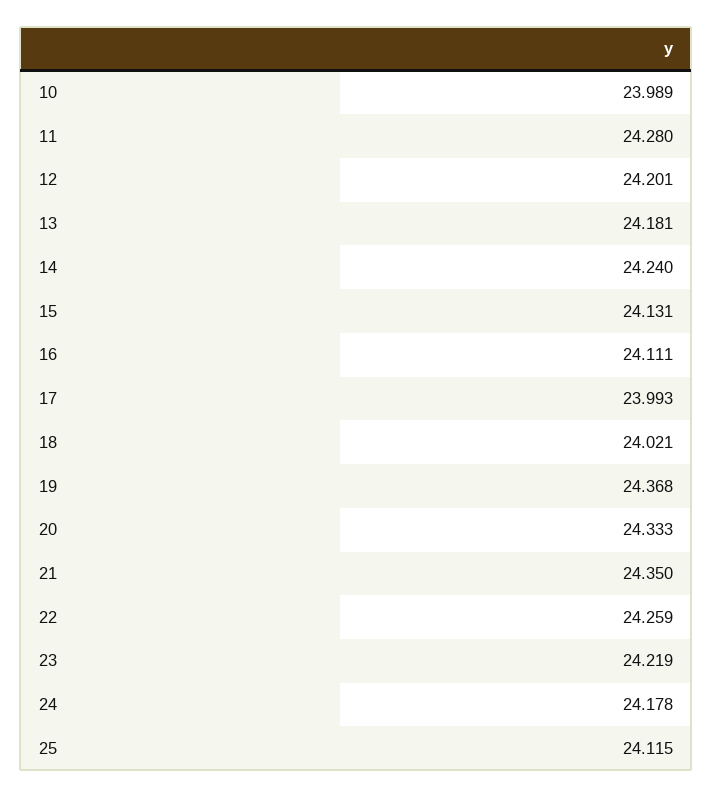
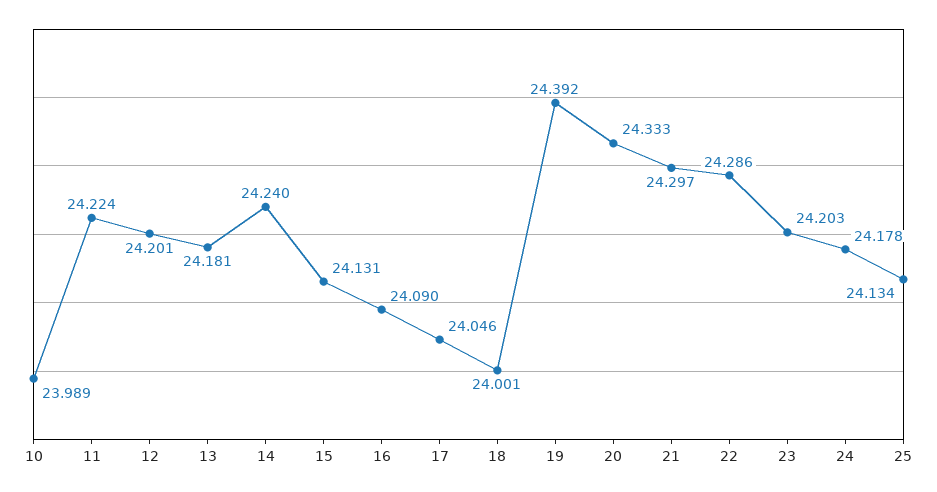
11: 24.28 -> 24.224
16: 24.111 -> 24.09
17: 23.993 -> 24.046
18: 24.021 -> 24.001
19: 24.368 -> 24.392
21: 24.35 -> 24.297
22: 24.259 -> 24.286
23: 24.219 -> 24.203
25: 24.115 -> 24.134

